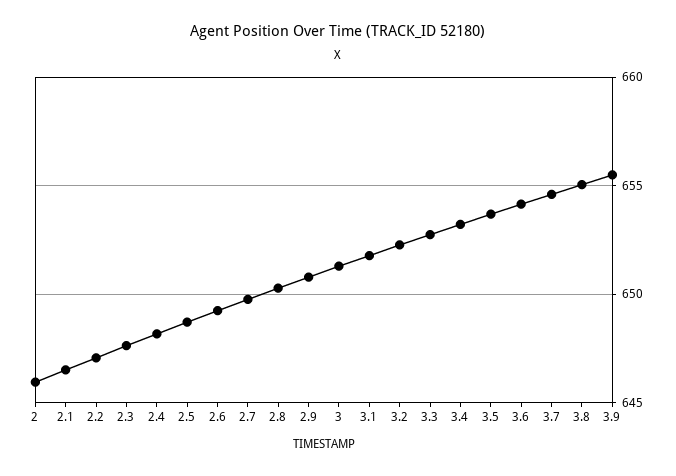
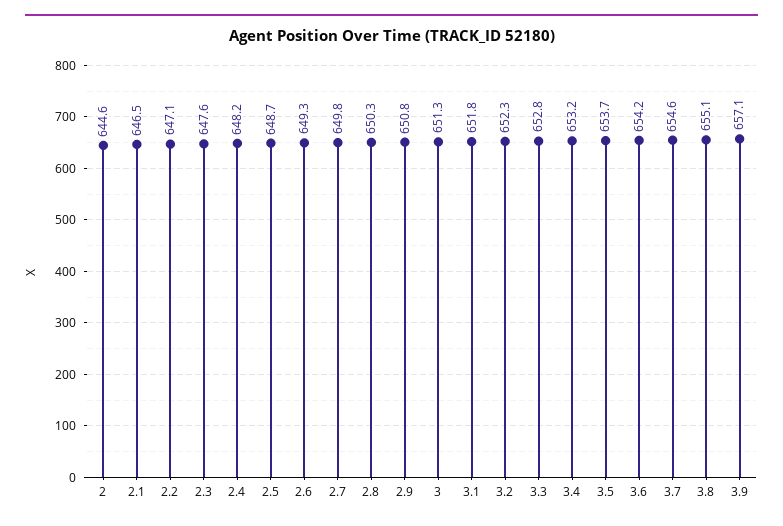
2: 646 -> 644.6
3.9: 655.5 -> 657.1

